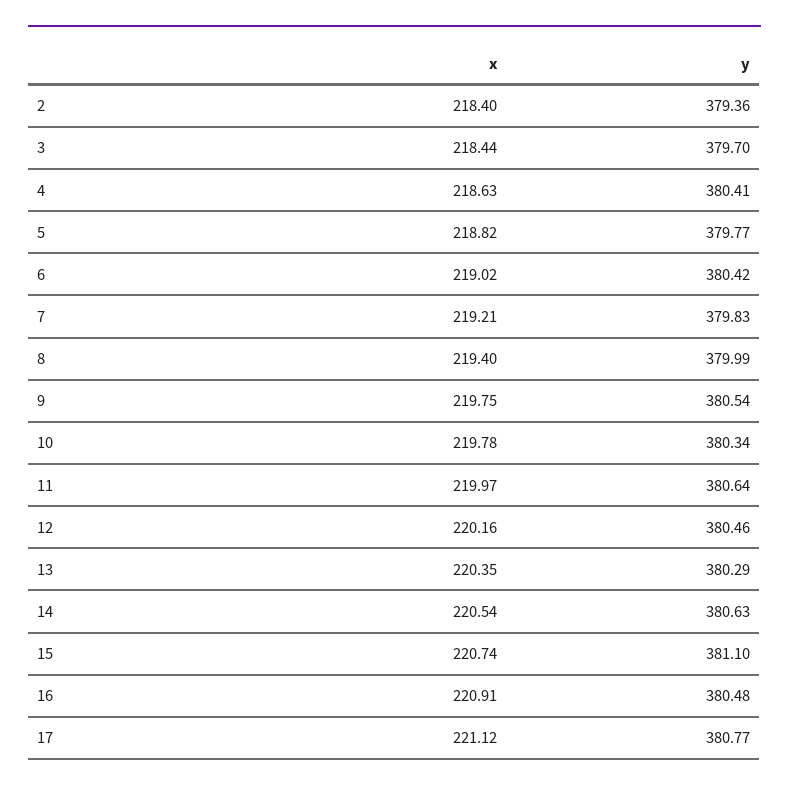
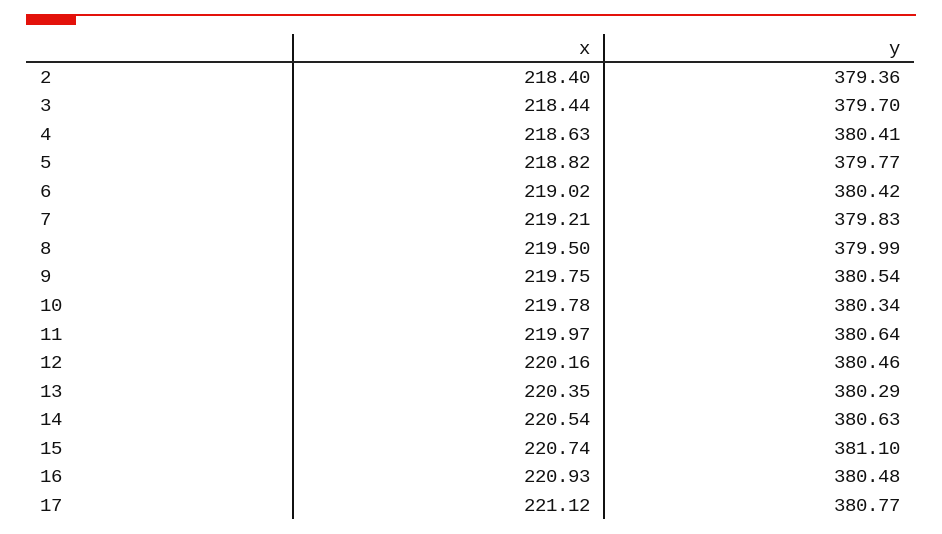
x, 8: 219.4 -> 219.5
x, 16: 220.91 -> 220.93

